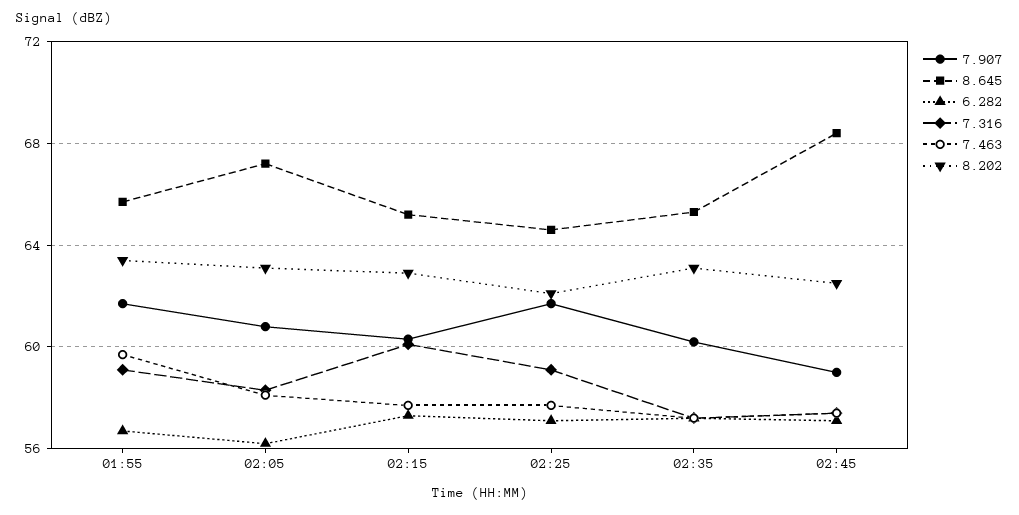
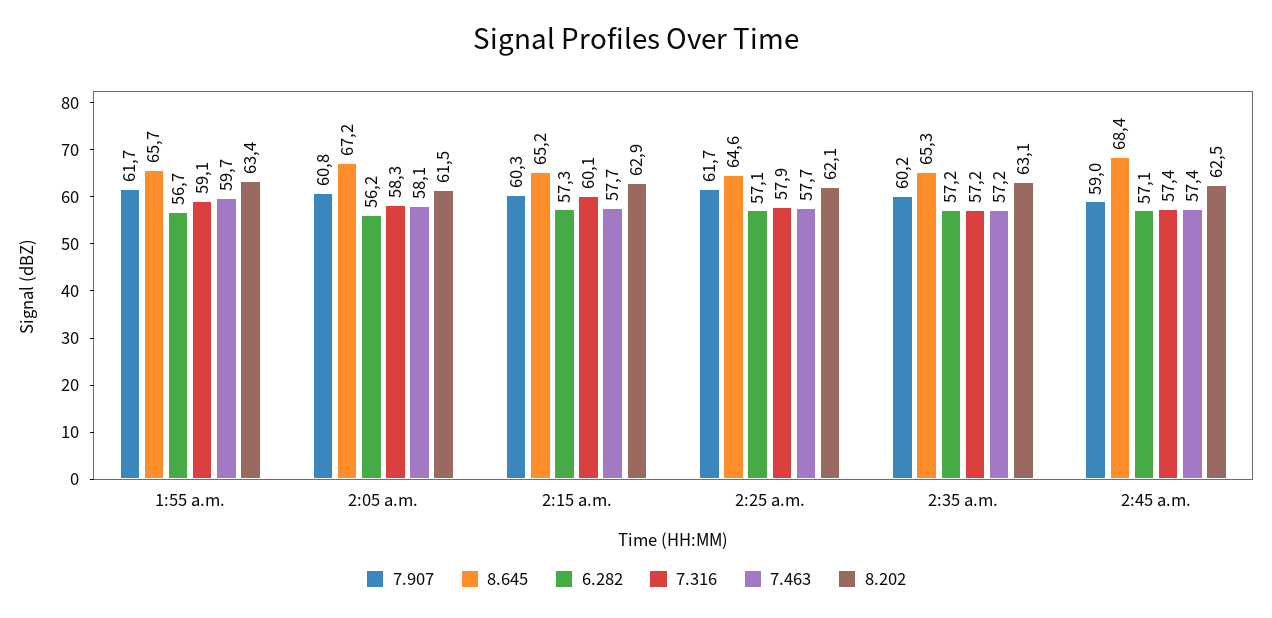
8.202, 02:05: 63 -> 61.5
7.316, 02:25: 59 -> 57.9

